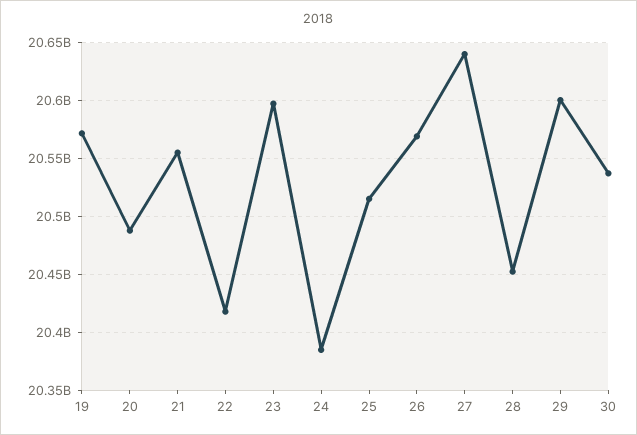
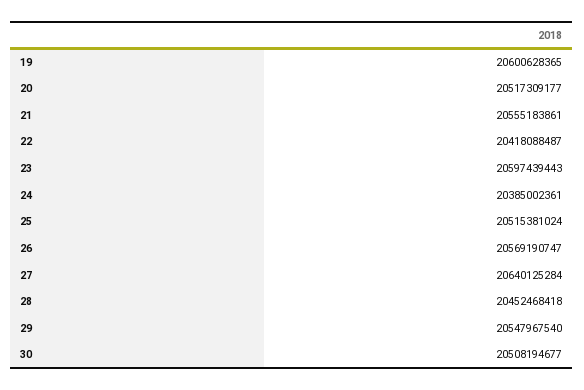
19: 20570000000 -> 20600628365
20: 20490000000 -> 20517309177
29: 20600000000 -> 20547967540
30: 20540000000 -> 20508194677

